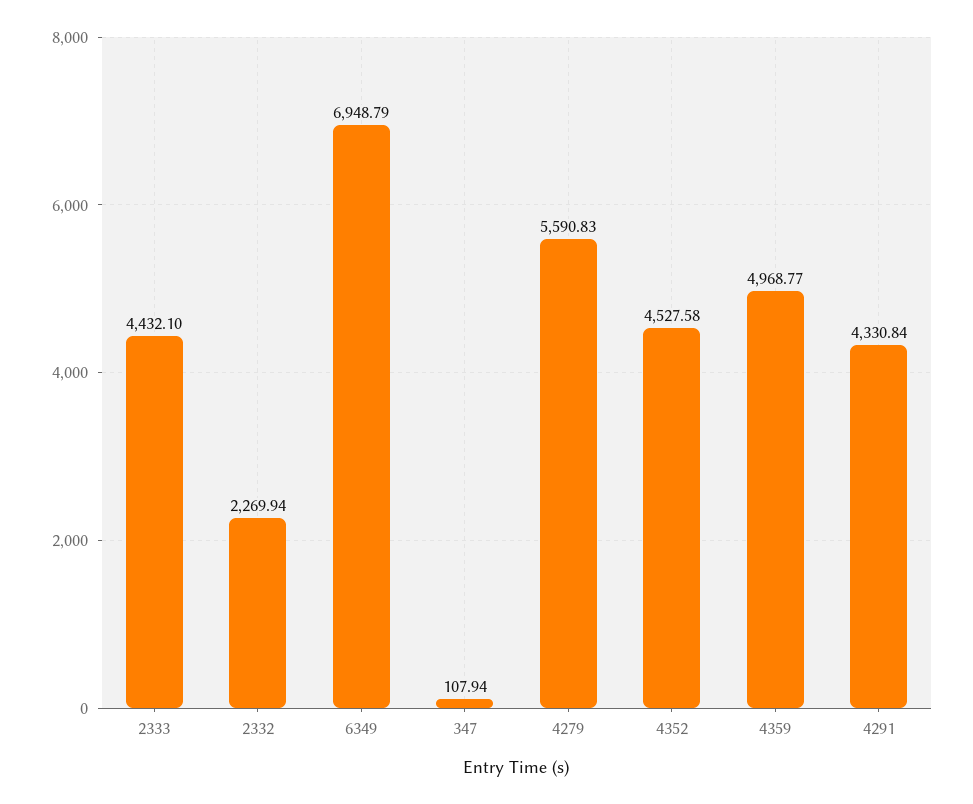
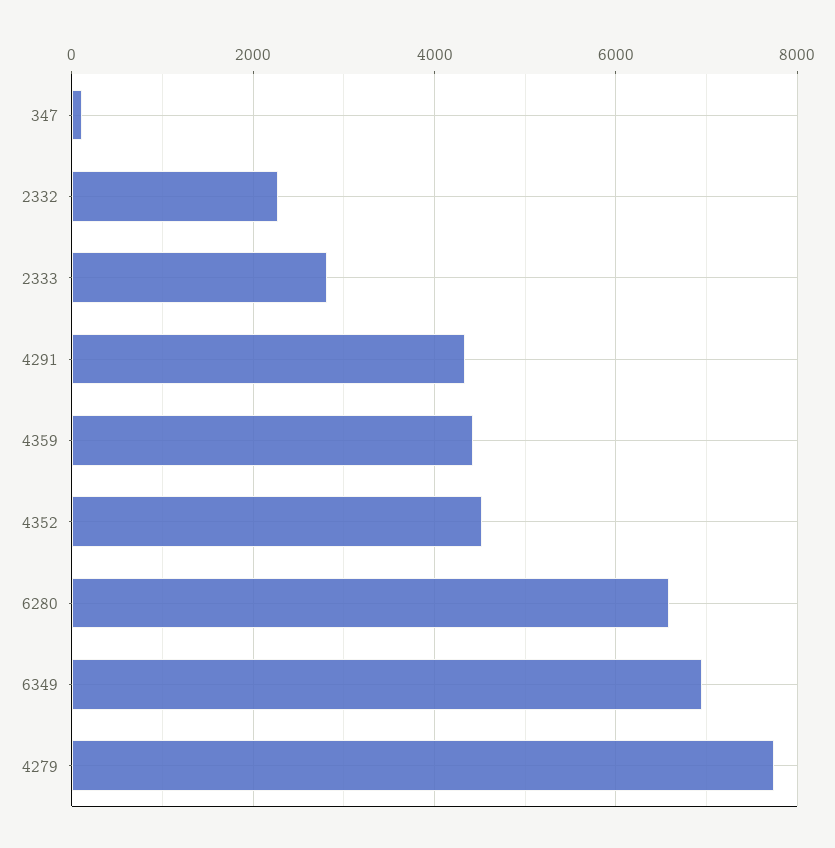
2333: 4432.1 -> 2800
4279: 5590.83 -> 7800
4359: 4968.77 -> 4400
6280: none -> 6600

